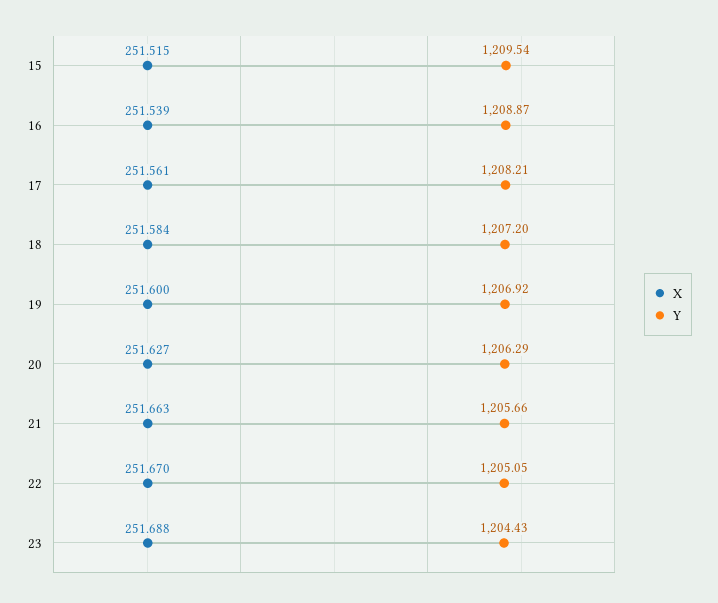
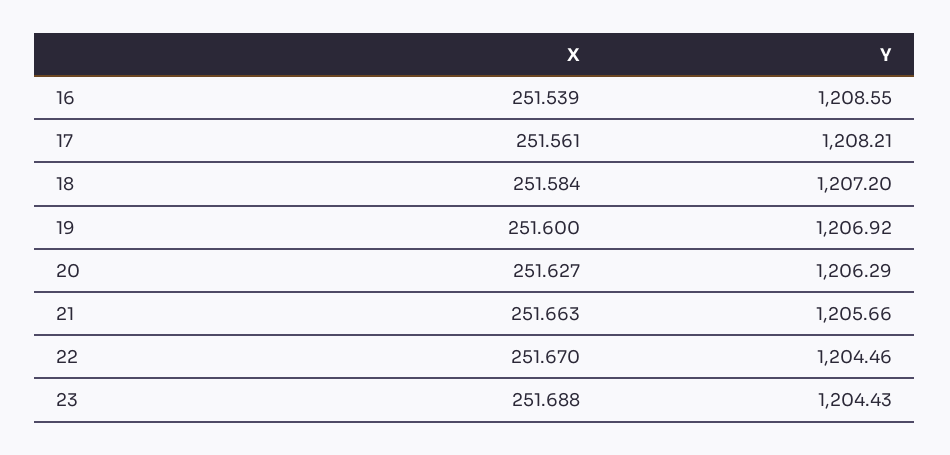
X, 15: 251.515 -> none
Y, 15: 1209.54 -> none
Y, 16: 1208.87 -> 1208.55
Y, 22: 1205.05 -> 1204.46

